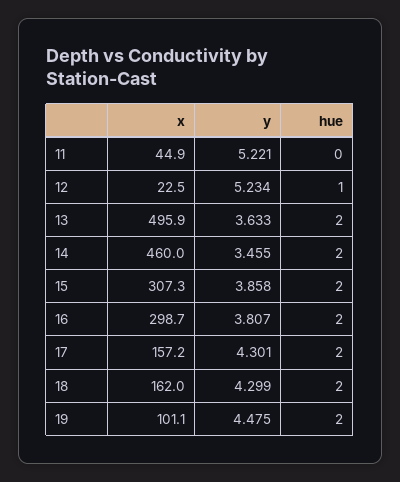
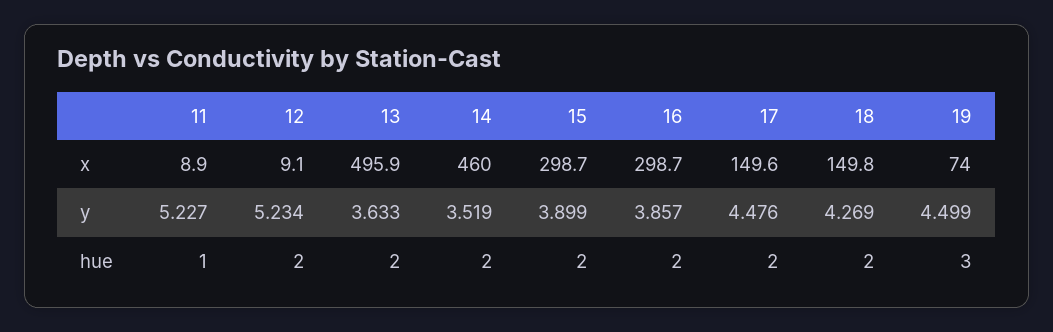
x, 11: 44.9 -> 8.9
y, 11: 5.221 -> 5.227
hue, 11: 0 -> 1
x, 12: 22.5 -> 9.1
hue, 12: 1 -> 2
y, 14: 3.455 -> 3.519
x, 15: 307.3 -> 298.7
y, 15: 3.858 -> 3.899
y, 16: 3.807 -> 3.857
x, 17: 157.2 -> 149.6
y, 17: 4.301 -> 4.476
x, 18: 162 -> 149.8
y, 18: 4.299 -> 4.269
x, 19: 101.1 -> 74
y, 19: 4.475 -> 4.499
hue, 19: 2 -> 3

